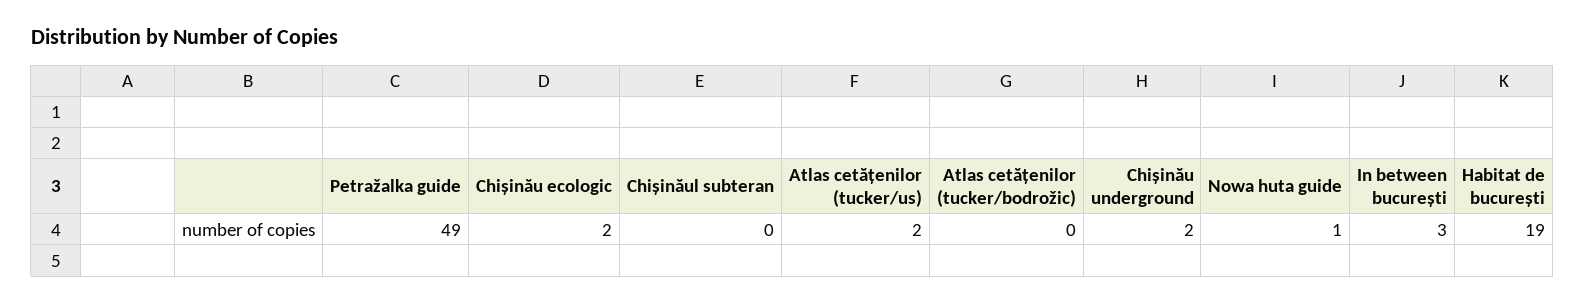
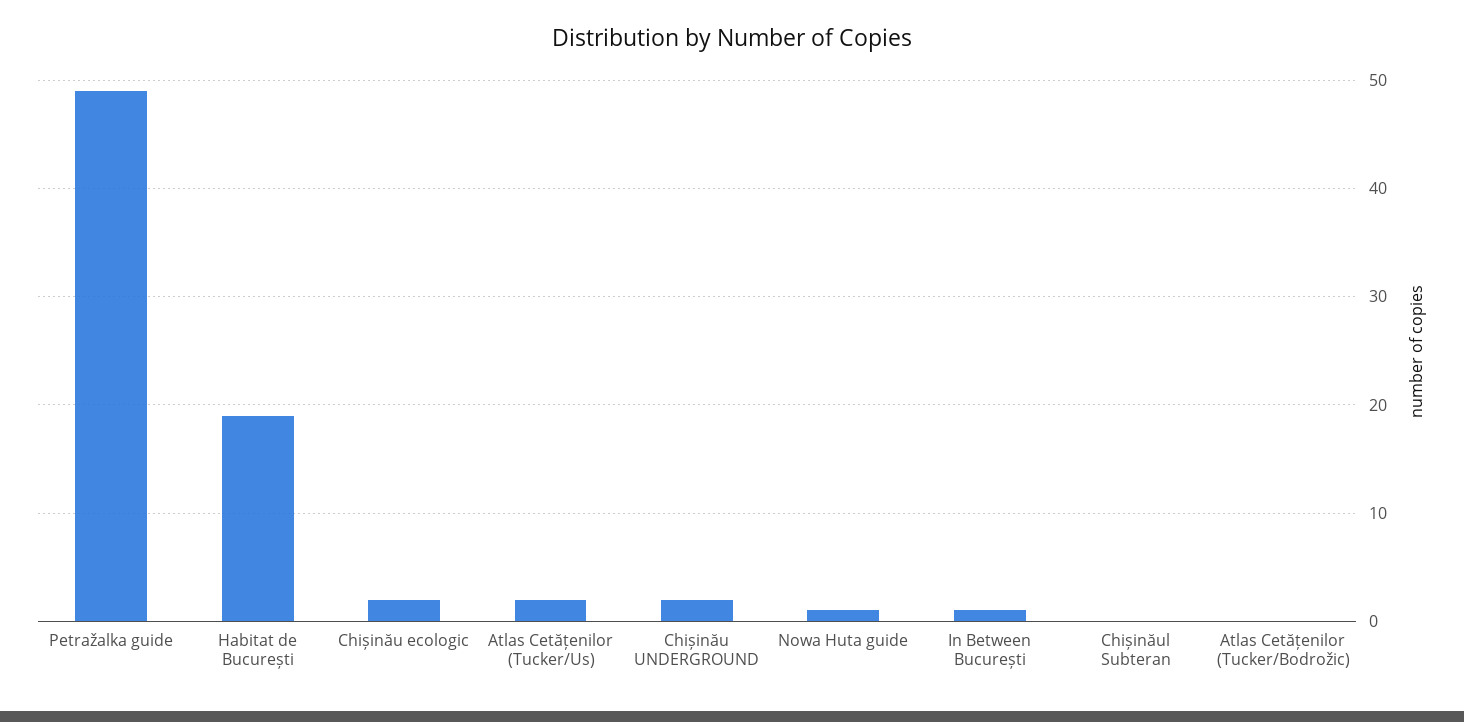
In between bucurești: 3 -> 1

